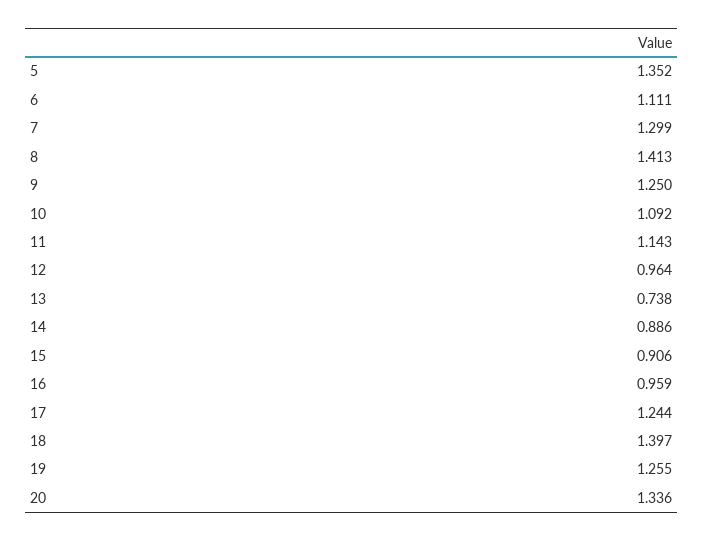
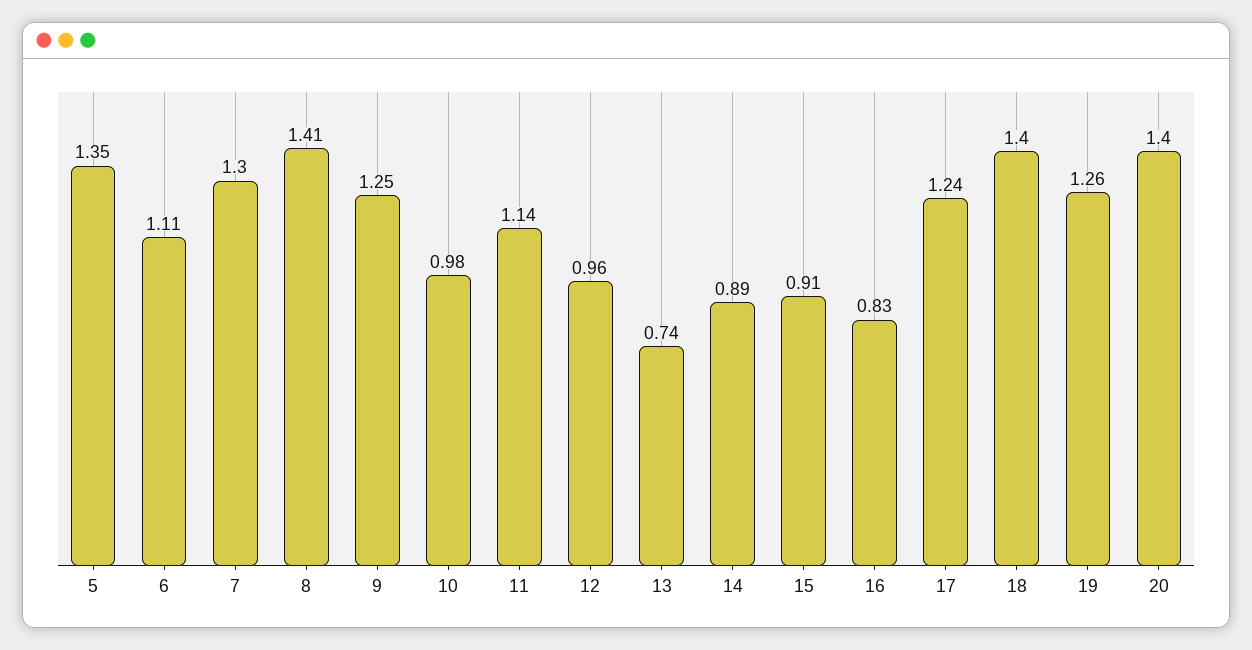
10: 1.092 -> 0.98
16: 0.959 -> 0.83
20: 1.336 -> 1.4

